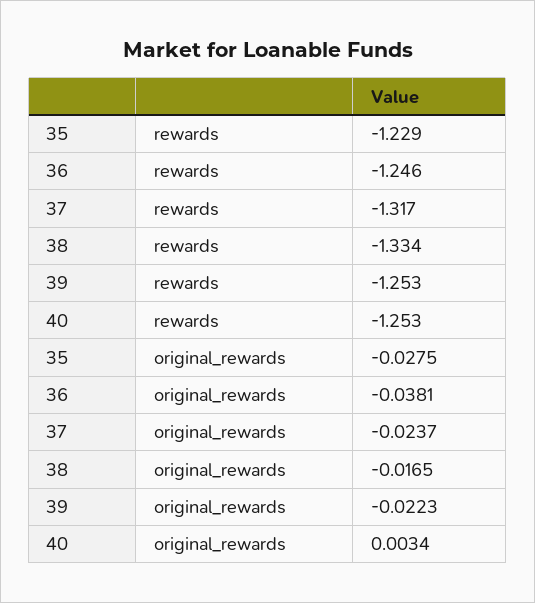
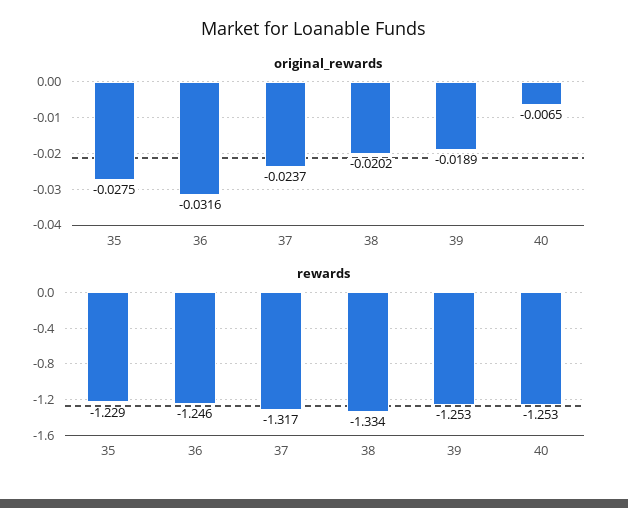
original_rewards, 36: -0.0381 -> -0.0316
original_rewards, 38: -0.0165 -> -0.0202
original_rewards, 39: -0.0223 -> -0.0189
original_rewards, 40: 0.0034 -> -0.0065

